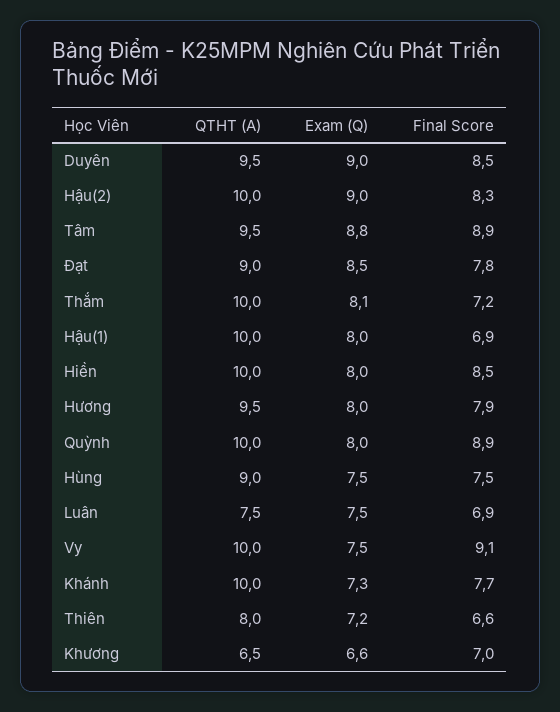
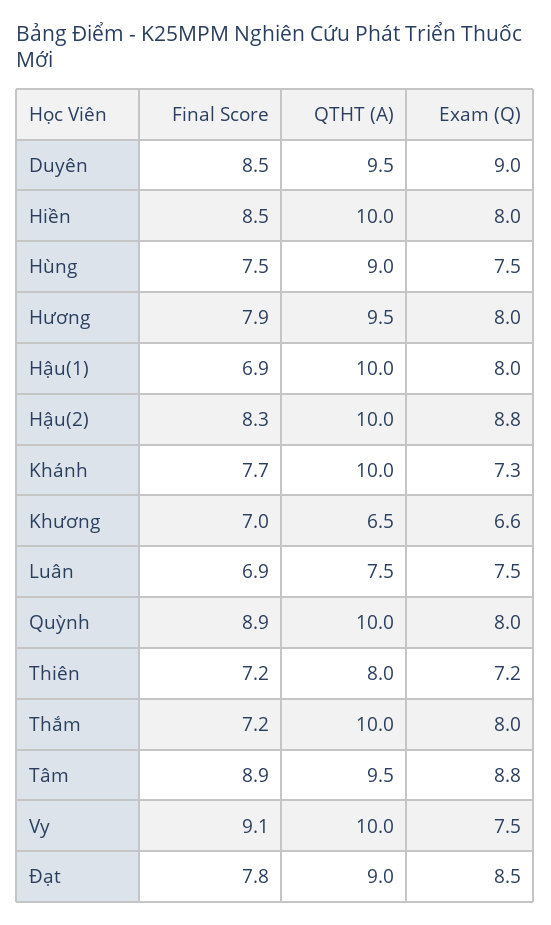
Exam (Q), Hậu(2): 9 -> 8.8
Exam (Q), Thắm: 8.1 -> 8
Final Score, Thiên: 6.6 -> 7.2

